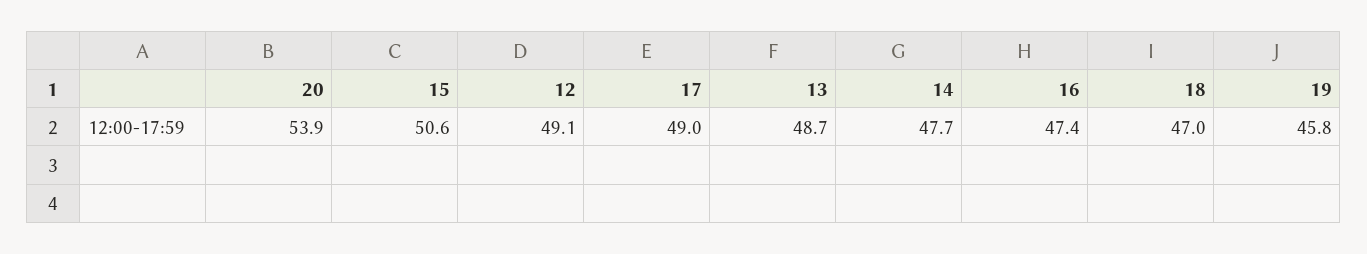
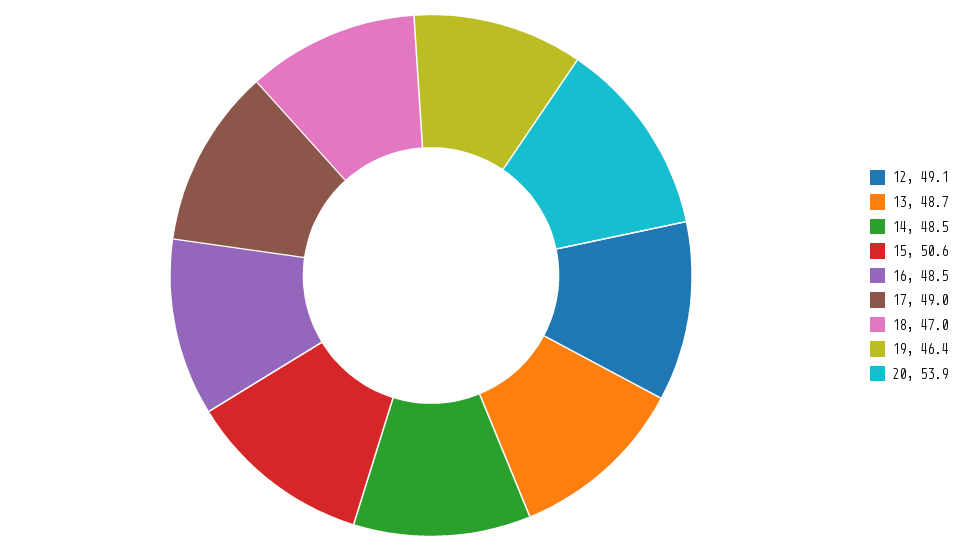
14: 47.7 -> 48.5
16: 47.4 -> 48.5
19: 45.8 -> 46.4

